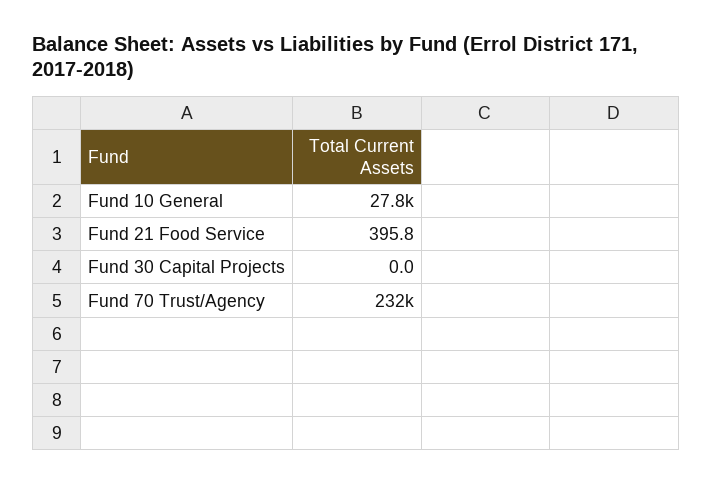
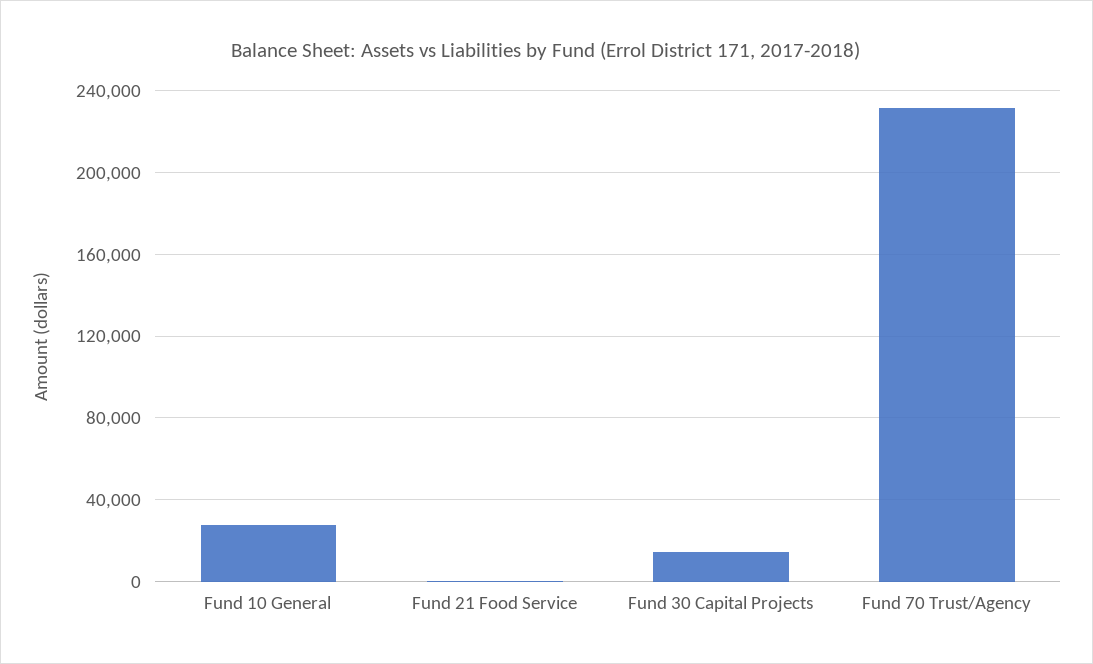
Fund 30 Capital Projects: 0 -> 15000

